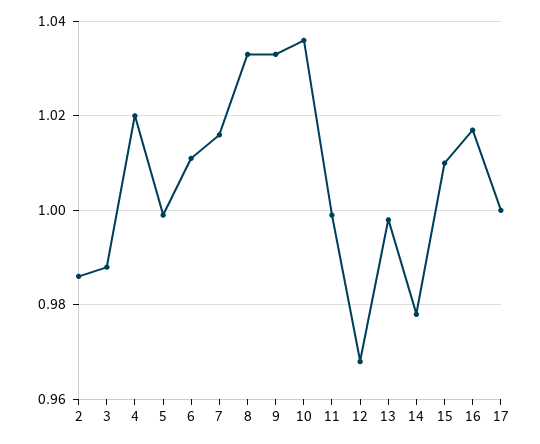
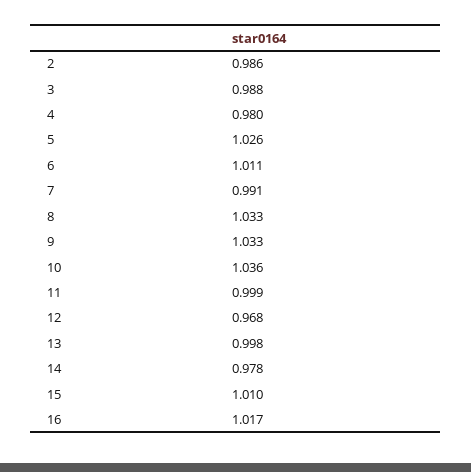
4: 1.02 -> 0.98
5: 1 -> 1.026
7: 1.015 -> 0.991
17: 1 -> none

